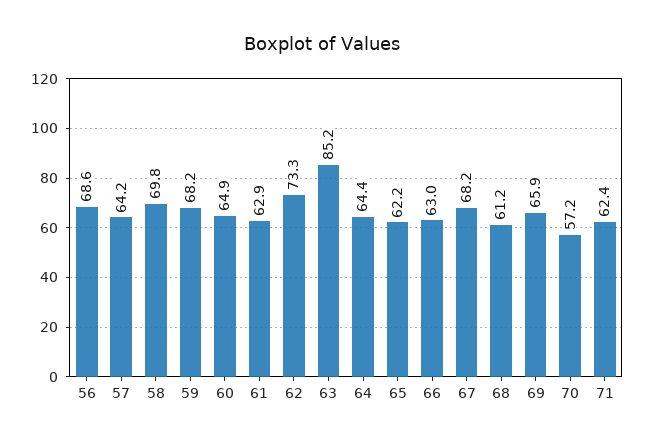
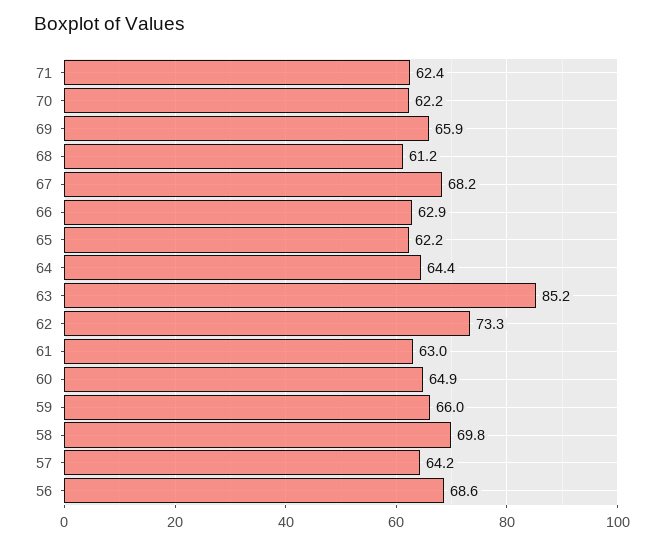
59: 68.2 -> 66
61: 62.9 -> 63
66: 63 -> 62.9
70: 57.2 -> 62.2

